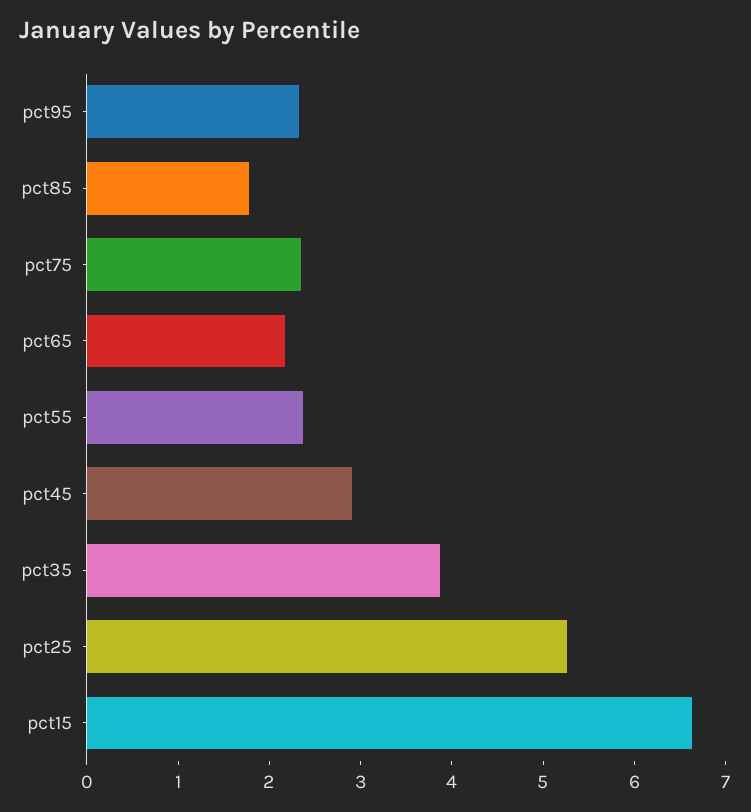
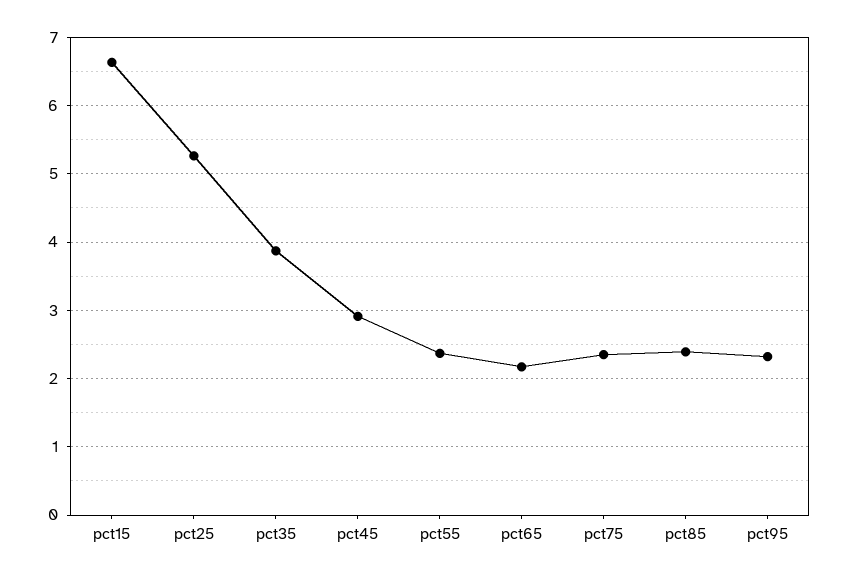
pct85: 1.8 -> 2.4

